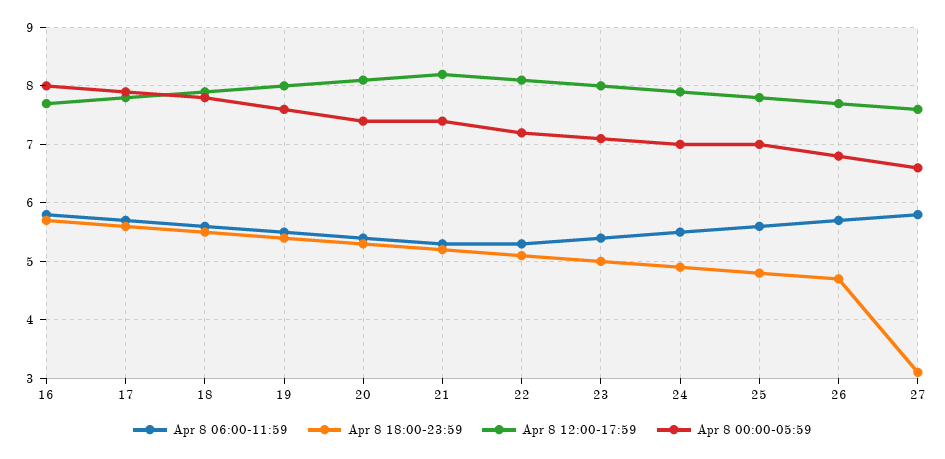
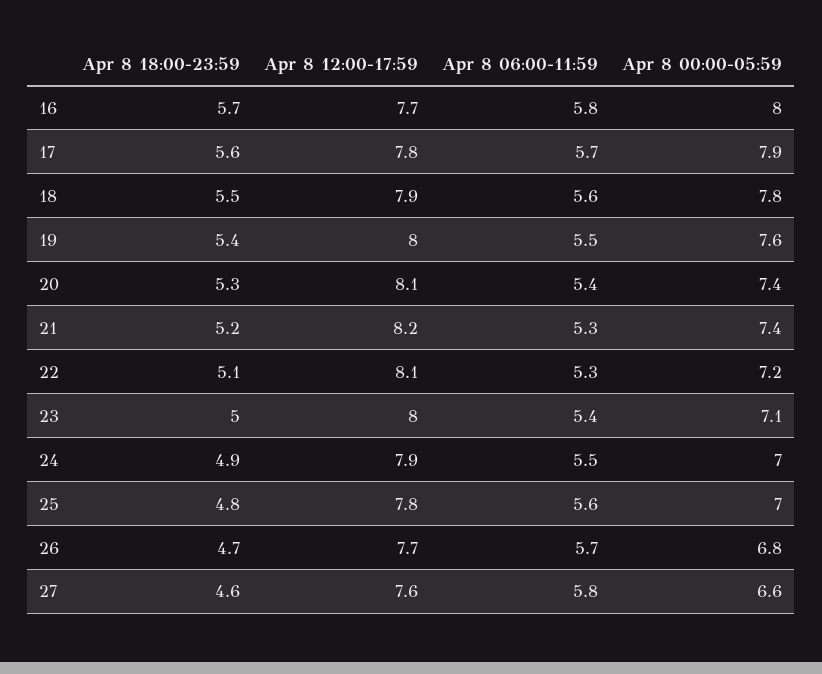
Apr 8 18:00-23:59, 27: 3 -> 4.6

